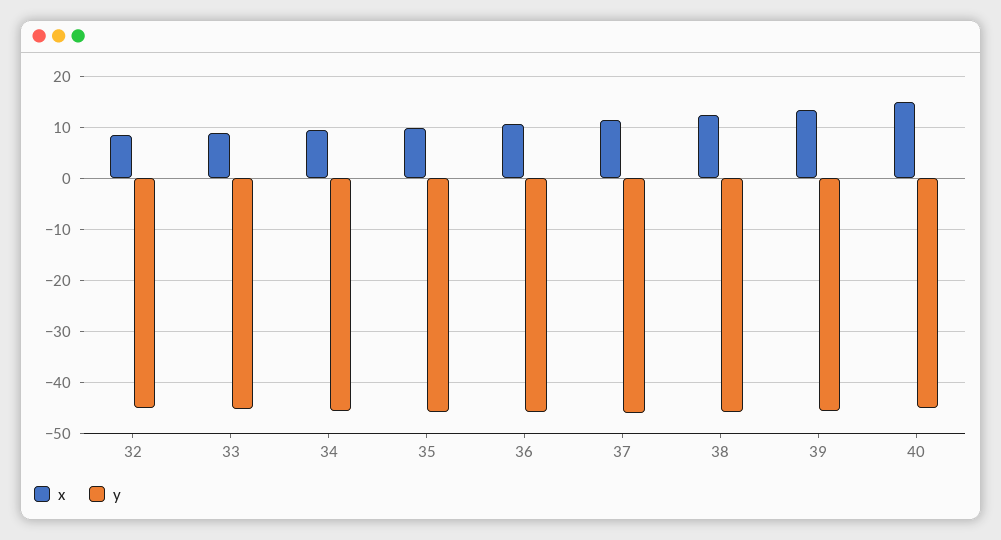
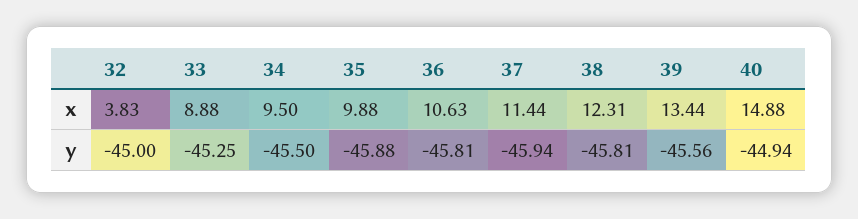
x, 32: 8 -> 3.83

